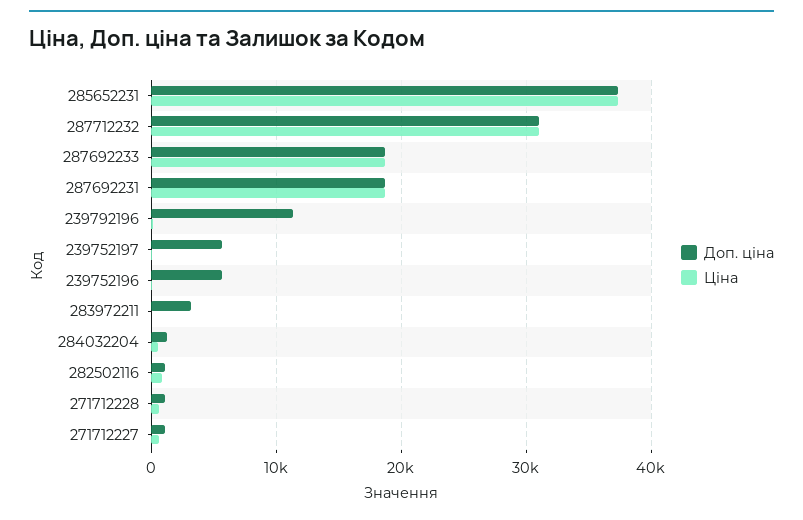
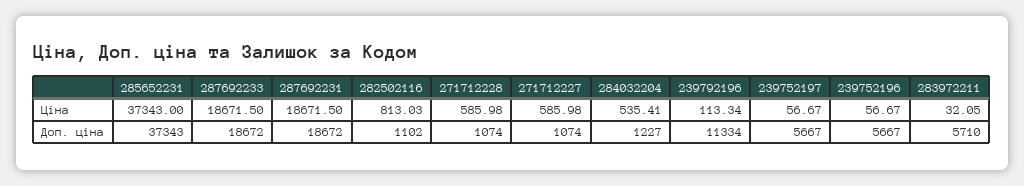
Доп. ціна, 287712232: 31000 -> none
Ціна, 287712232: 31000 -> none
Доп. ціна, 283972211: 3000 -> 5710

